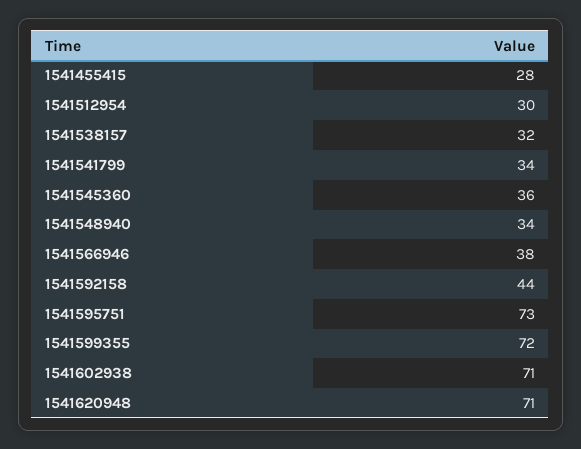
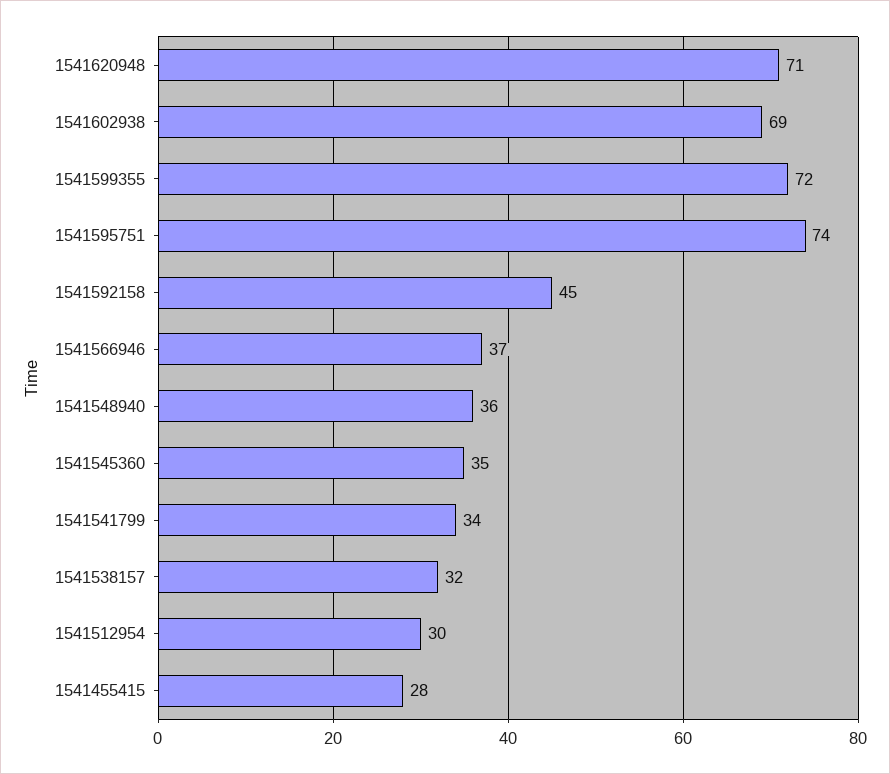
1541545360: 36 -> 35
1541548940: 34 -> 36
1541566946: 38 -> 37
1541592158: 44 -> 45
1541595751: 73 -> 74
1541602938: 71 -> 69

